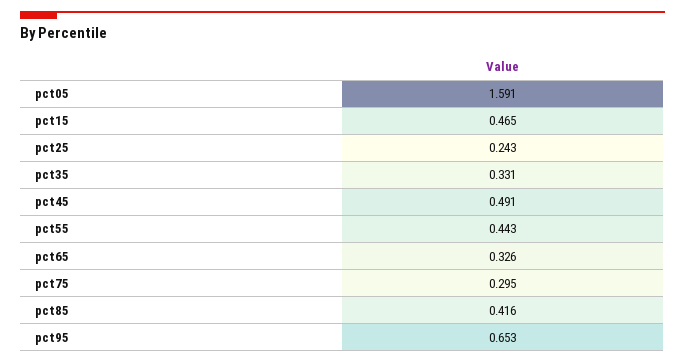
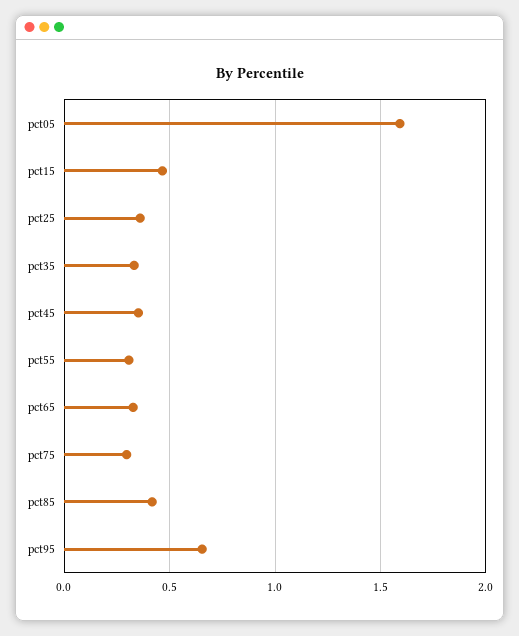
pct25: 0.243 -> 0.35
pct45: 0.491 -> 0.35
pct55: 0.443 -> 0.3

